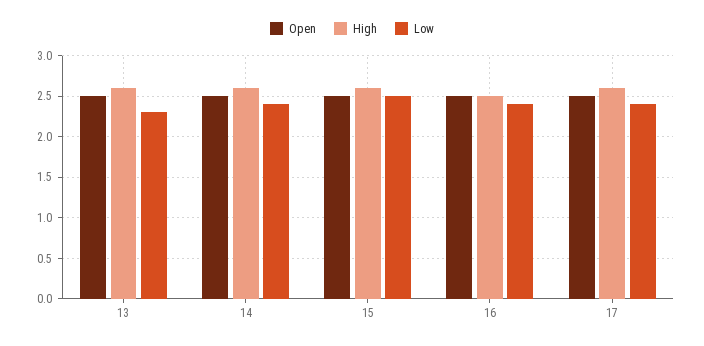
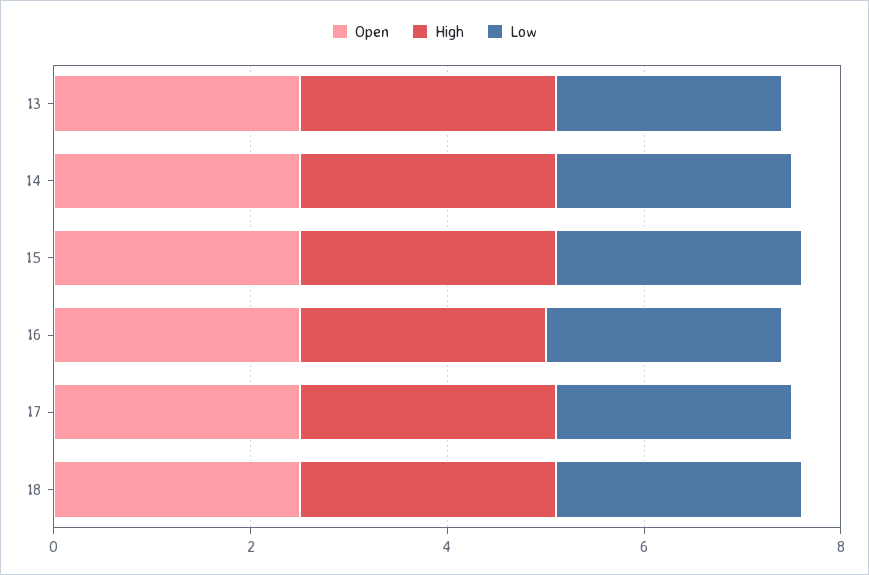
Open, 18: none -> 2.5
High, 18: none -> 2.5
Low, 18: none -> 2.5

